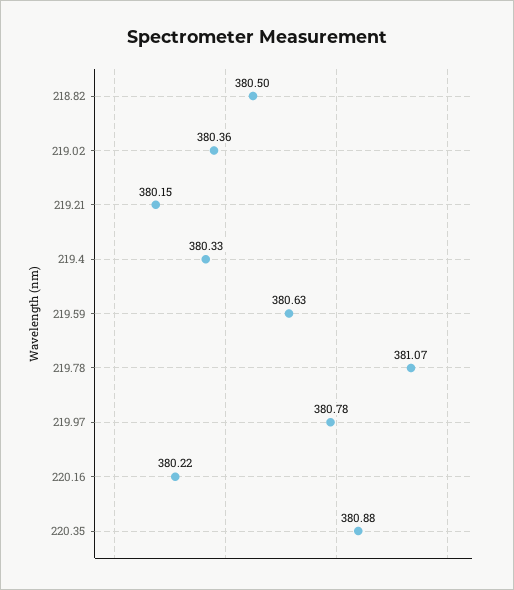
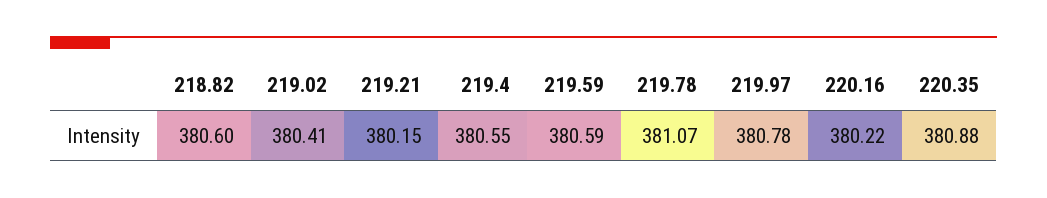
218.82: 380.5 -> 380.6
219.02: 380.36 -> 380.41
219.4: 380.33 -> 380.55
219.59: 380.63 -> 380.59

